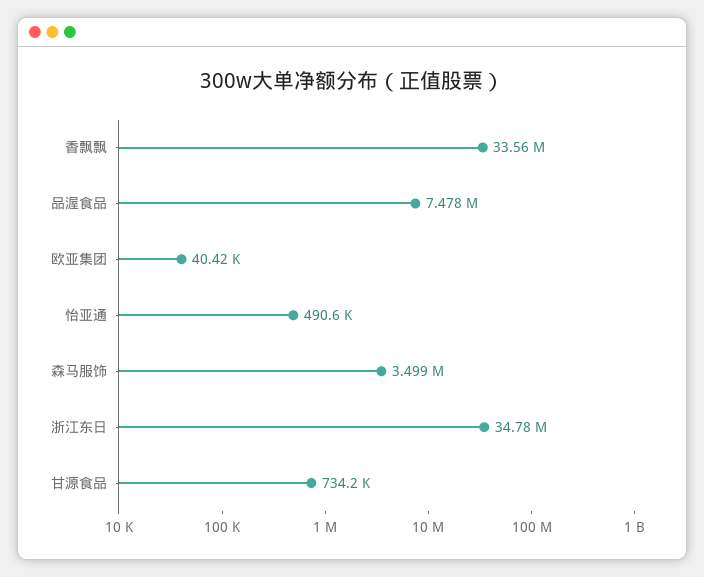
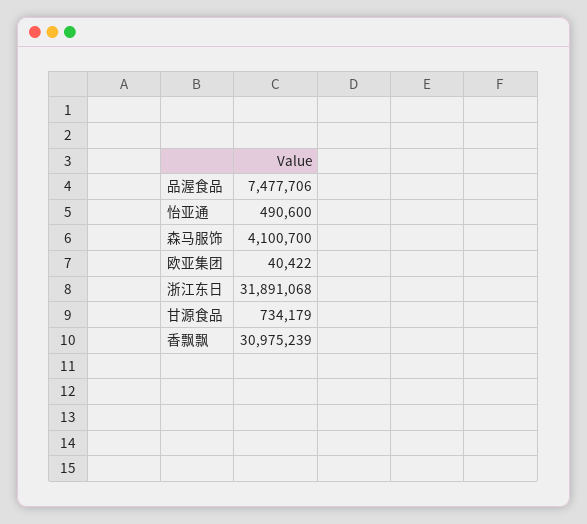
香飘飘: 33560000 -> 30975239
森马服饰: 3499000 -> 4100700
浙江东日: 34780000 -> 31891068

